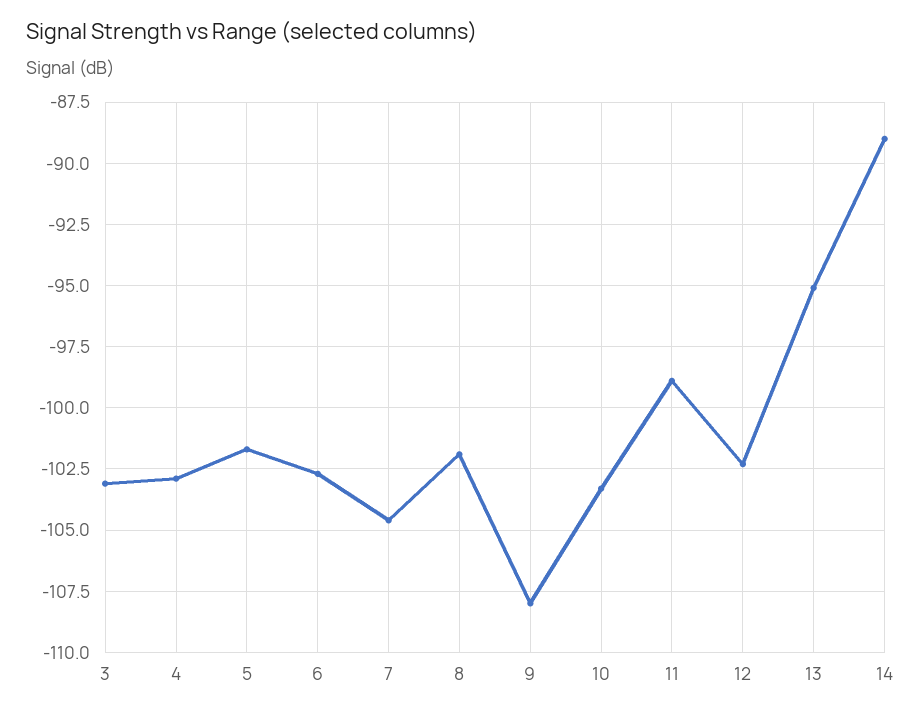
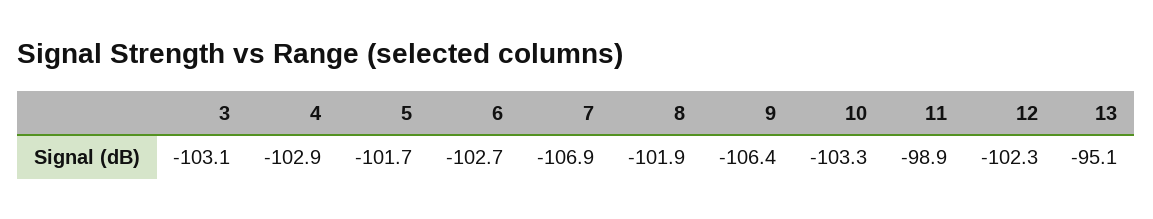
7: -104.5 -> -106.9
9: -108 -> -106.4
14: -89 -> none

